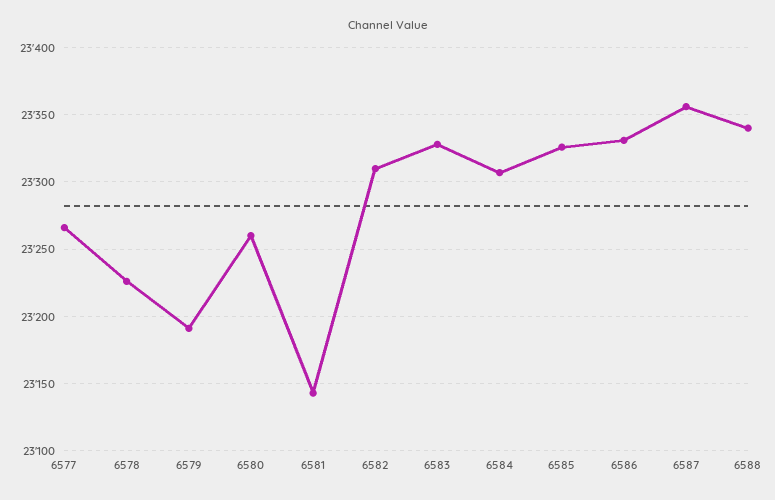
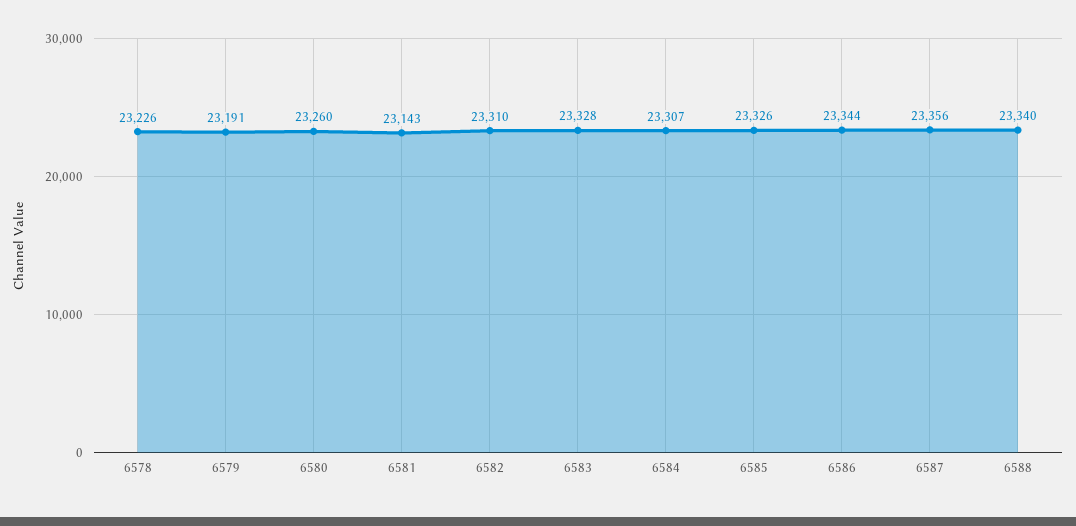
6577: 23265 -> none
6586: 23330 -> 23344

